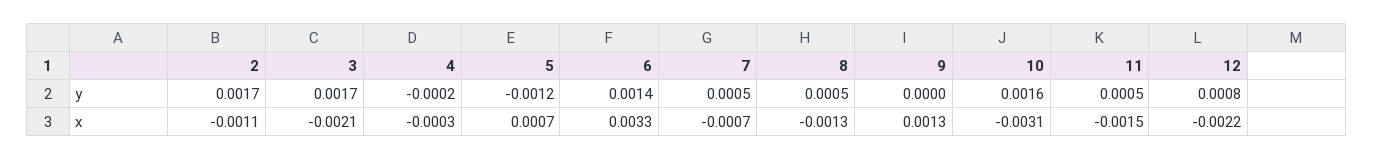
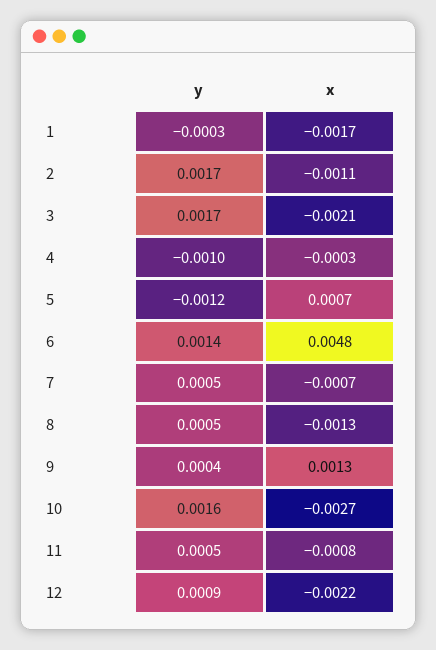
4, y: -0.0002 -> -0.001
9, y: 0 -> 0.0004
12, y: 0.0008 -> 0.0009
6, x: 0.0033 -> 0.0048
10, x: -0.0031 -> -0.0027
11, x: -0.0015 -> -0.0008
1, y: none -> -0.0003
1, x: none -> -0.0017

